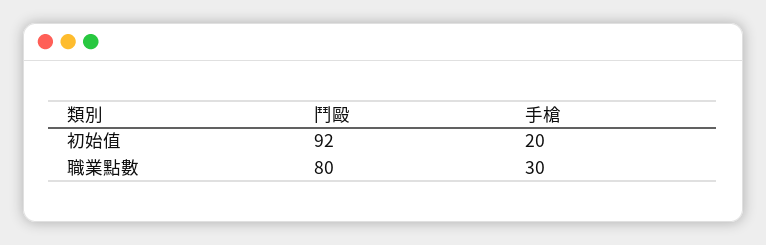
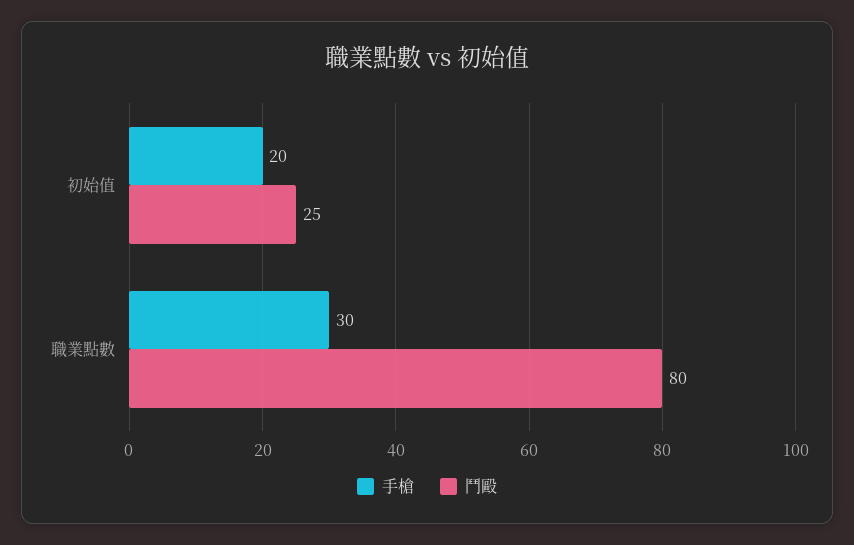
鬥毆, 初始值: 92 -> 25

